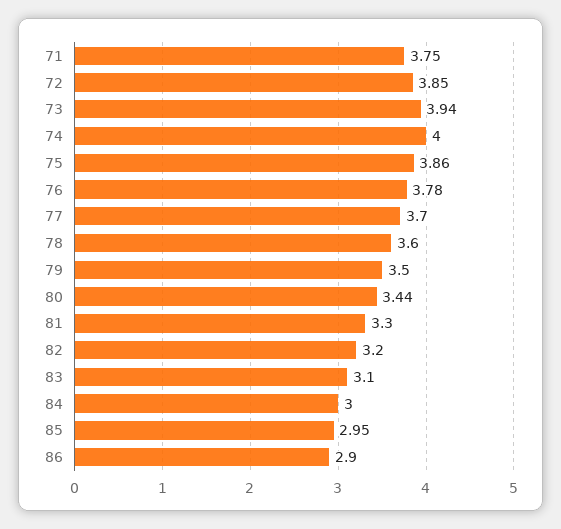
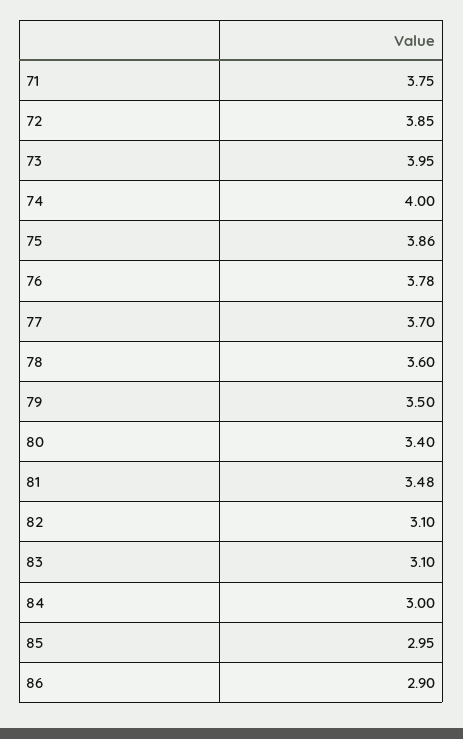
73: 3.94 -> 3.95
80: 3.44 -> 3.4
81: 3.3 -> 3.48
82: 3.2 -> 3.1

